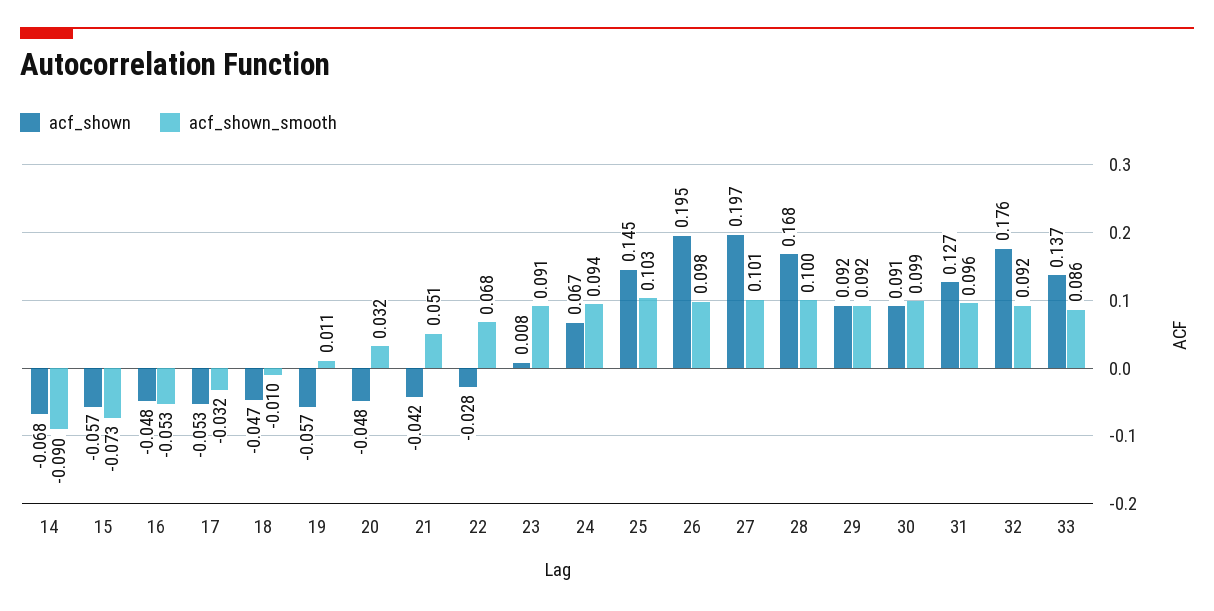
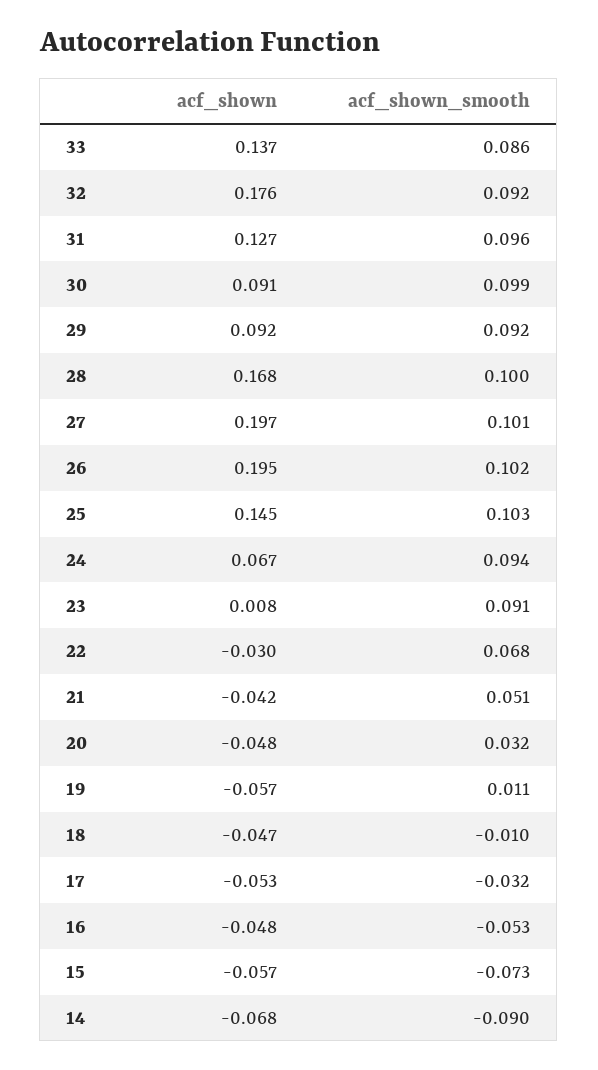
acf_shown, 22: -0.028 -> -0.03
acf_shown_smooth, 26: 0.098 -> 0.102

